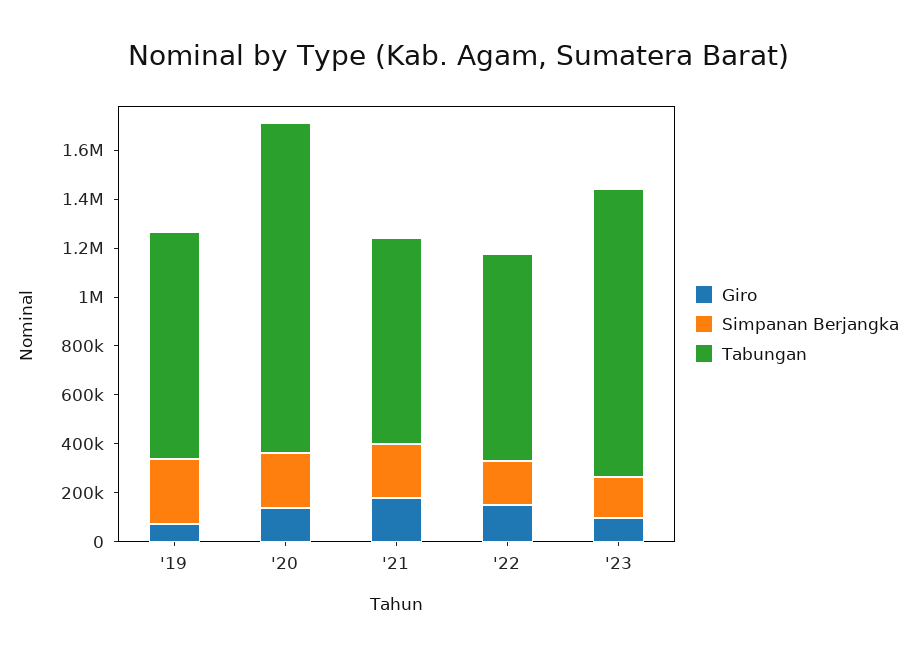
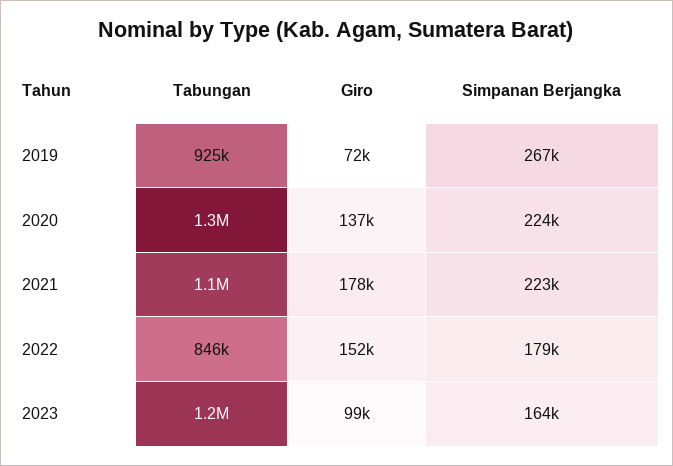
Tabungan, '21: 850000 -> 1100000

